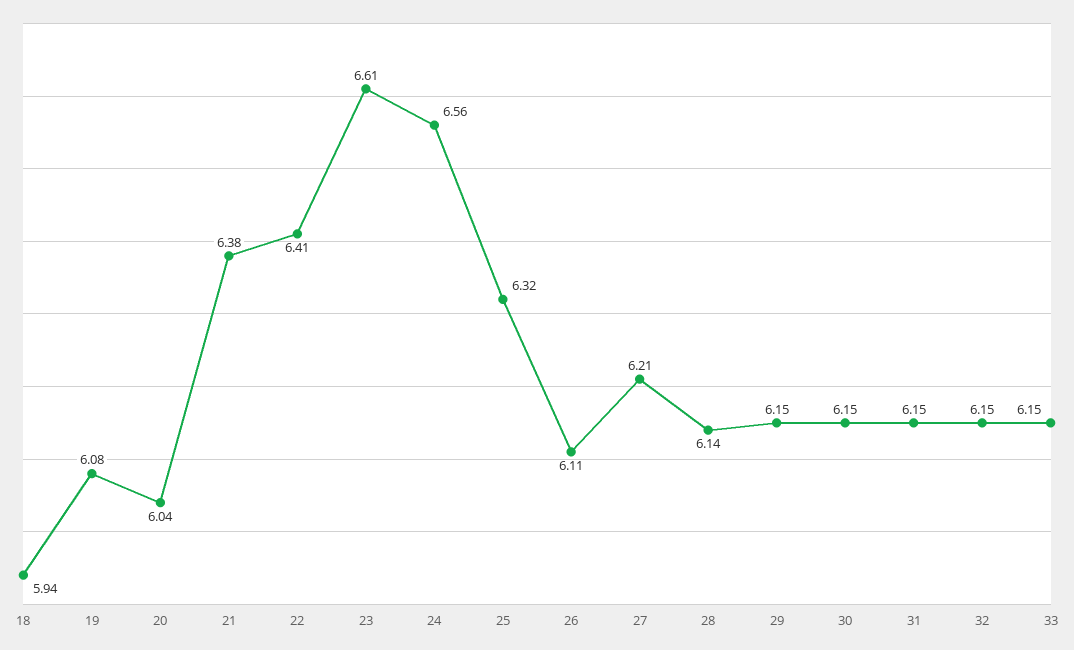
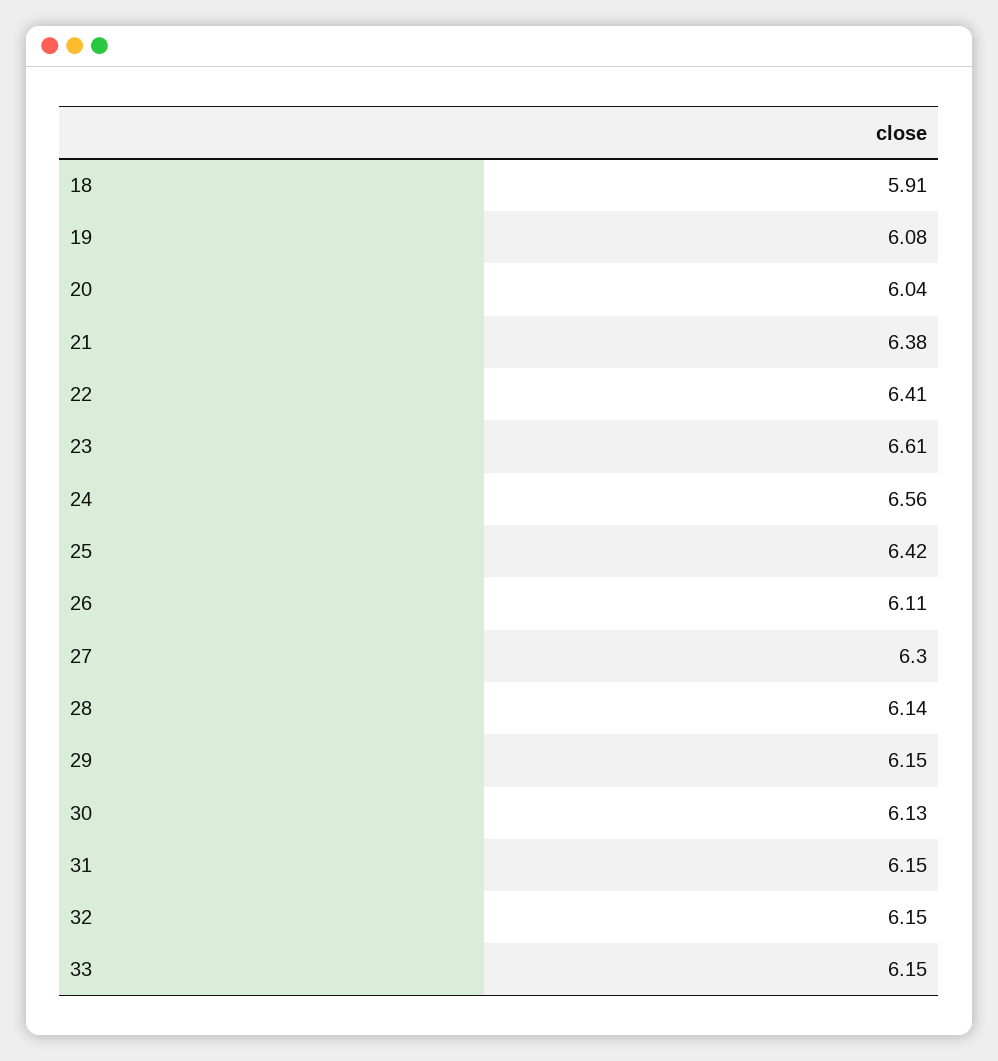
18: 5.94 -> 5.91
25: 6.32 -> 6.42
27: 6.21 -> 6.3
30: 6.15 -> 6.13

